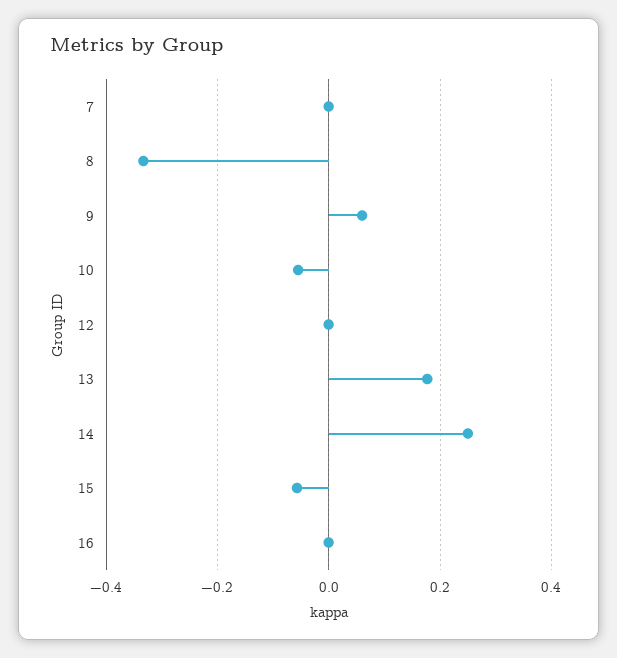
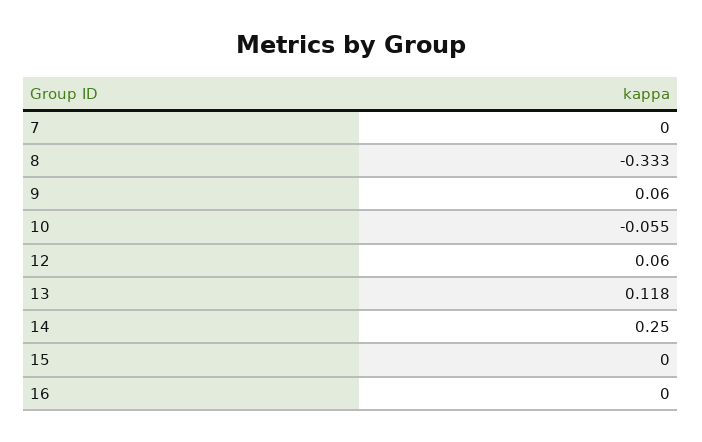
12: 0 -> 0.06
13: 0.18 -> 0.118
15: -0.06 -> 0

